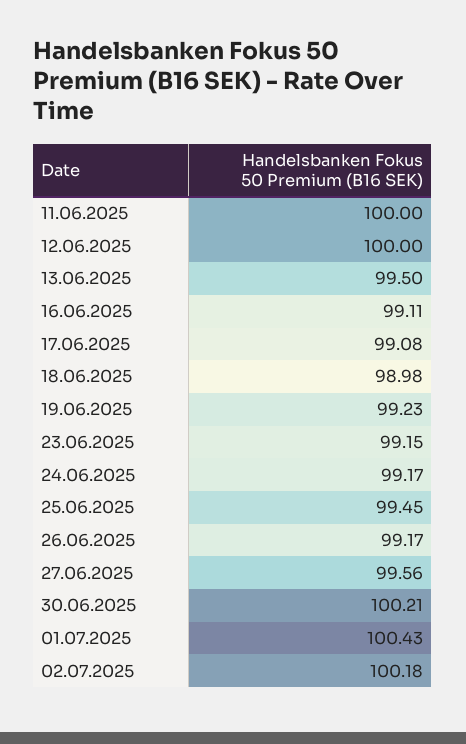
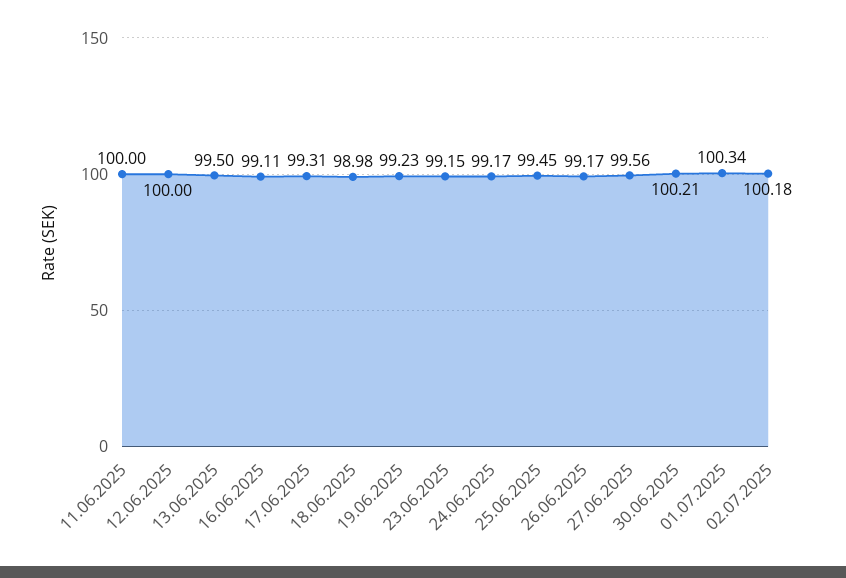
17.06.2025: 99.08 -> 99.31
01.07.2025: 100.43 -> 100.34

